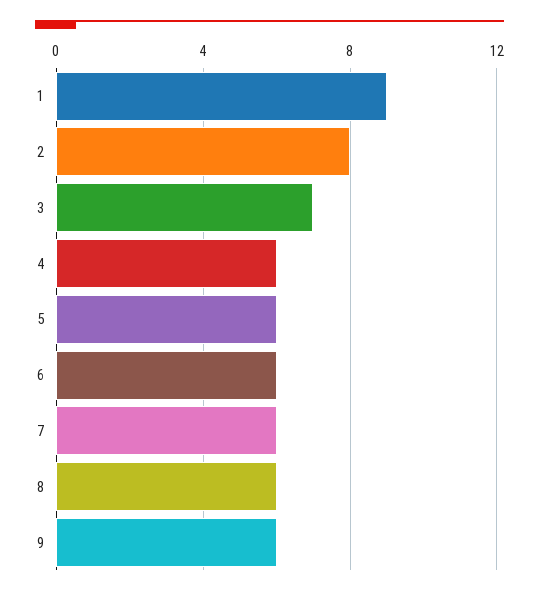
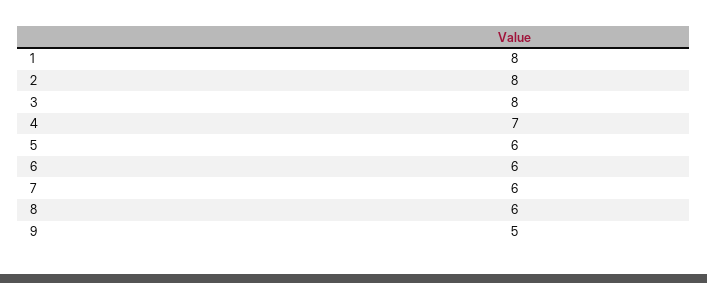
1: 9 -> 8
3: 7 -> 8
4: 6 -> 7
9: 6 -> 5

